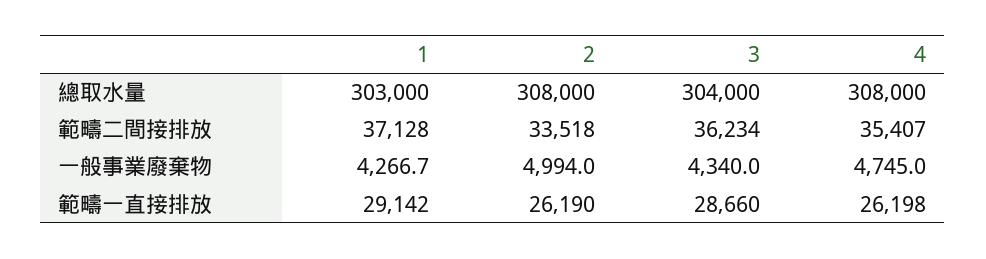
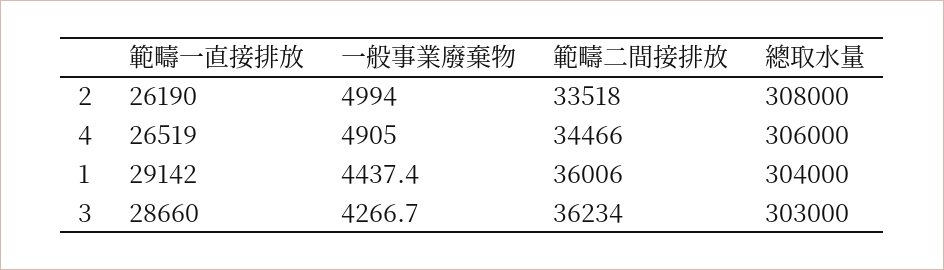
1, 總取水量: 303000 -> 304000
3, 總取水量: 304000 -> 303000
4, 總取水量: 308000 -> 306000
1, 範疇二間接排放: 37128 -> 36006
4, 範疇二間接排放: 35407 -> 34466
1, 一般事業廢棄物: 4266.7 -> 4437.4
3, 一般事業廢棄物: 4340 -> 4266.7
4, 一般事業廢棄物: 4745 -> 4905
4, 範疇一直接排放: 26198 -> 26519

